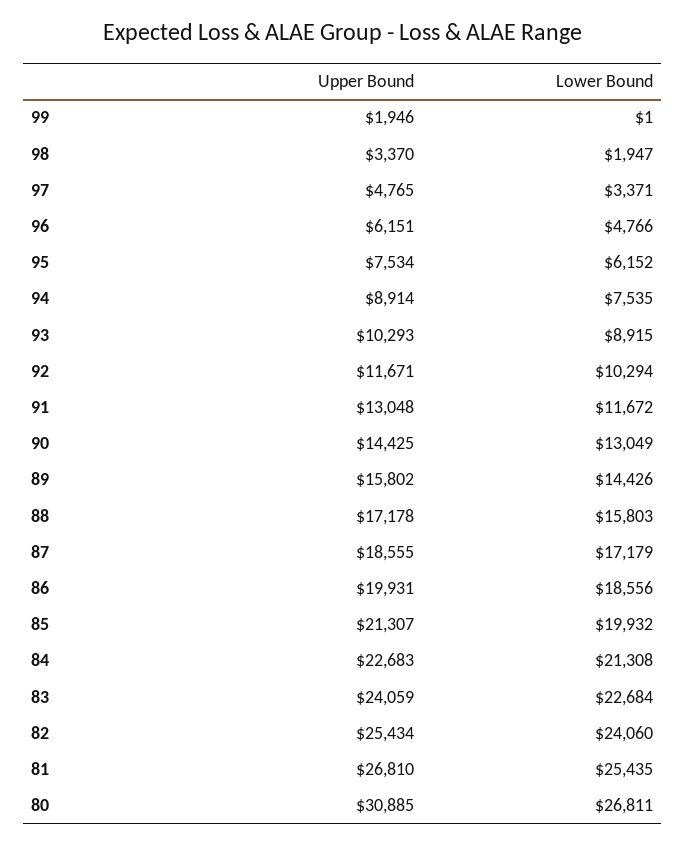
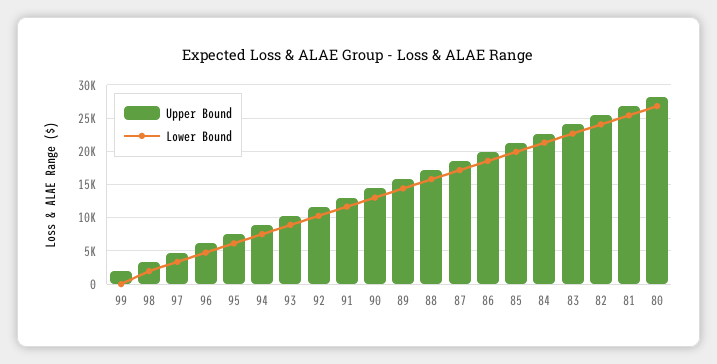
Upper Bound, 80: 30885 -> 28000

